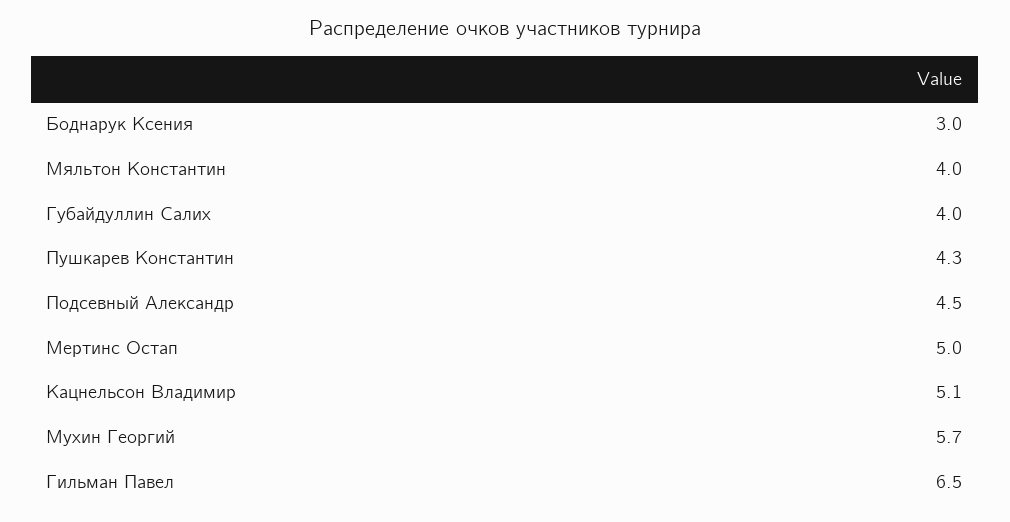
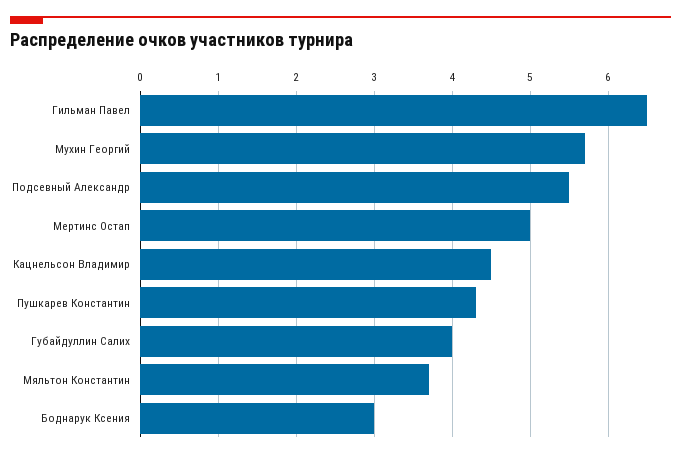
Мяльтон Константин: 4 -> 3.7
Подсевный Александр: 4.5 -> 5.5
Кацнельсон Владимир: 5.1 -> 4.5

